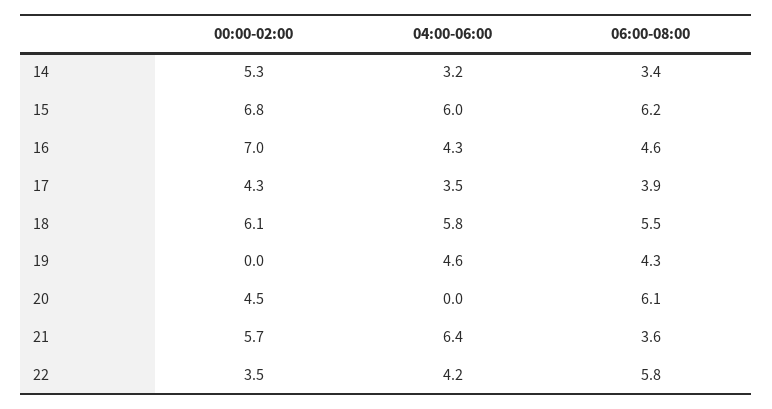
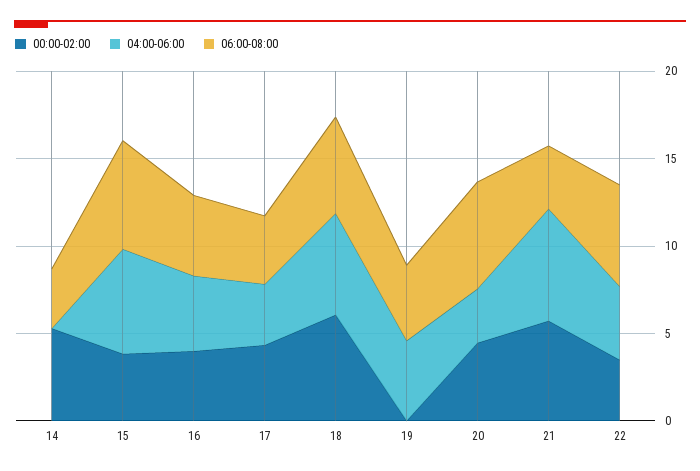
04:00-06:00, 14: 3.2 -> 0
00:00-02:00, 15: 6.8 -> 4
00:00-02:00, 16: 7 -> 4
04:00-06:00, 20: 0 -> 3

